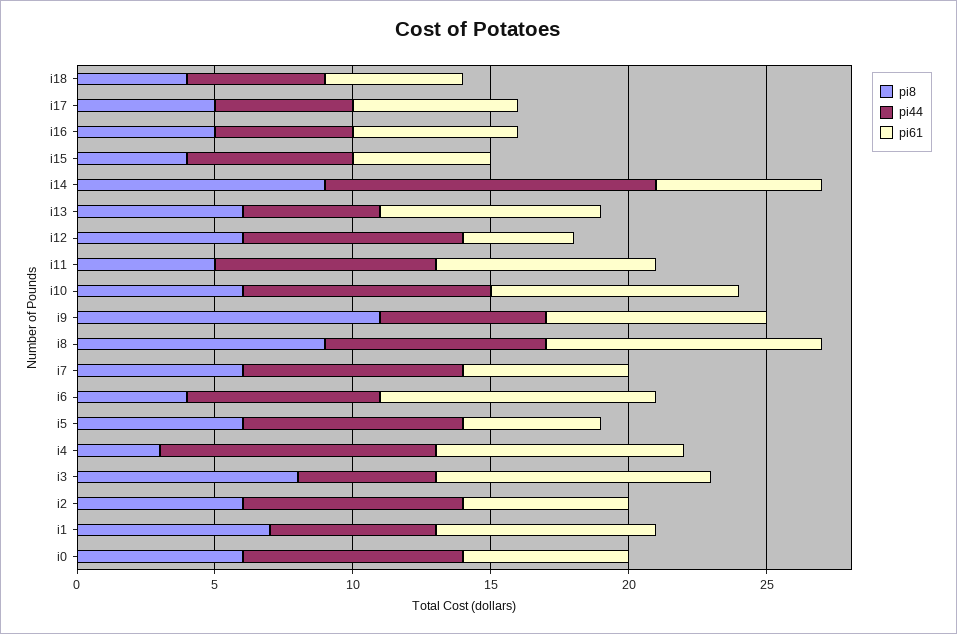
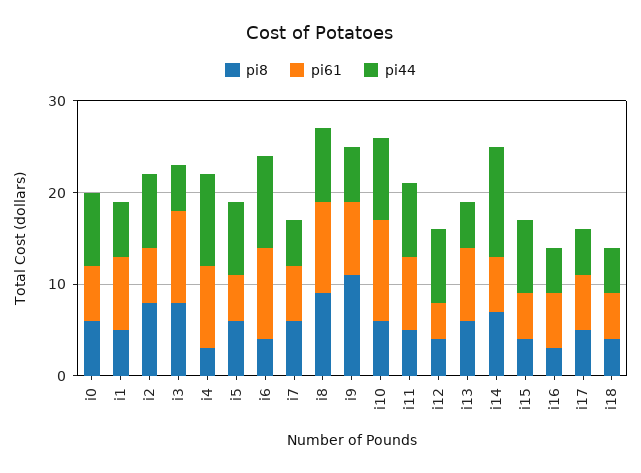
pi8, i16: 5 -> 3
pi44, i15: 6 -> 8
pi8, i14: 9 -> 7
pi8, i12: 6 -> 4
pi61, i10: 9 -> 11
pi44, i7: 8 -> 5
pi44, i6: 7 -> 10
pi8, i2: 6 -> 8
pi8, i1: 7 -> 5

